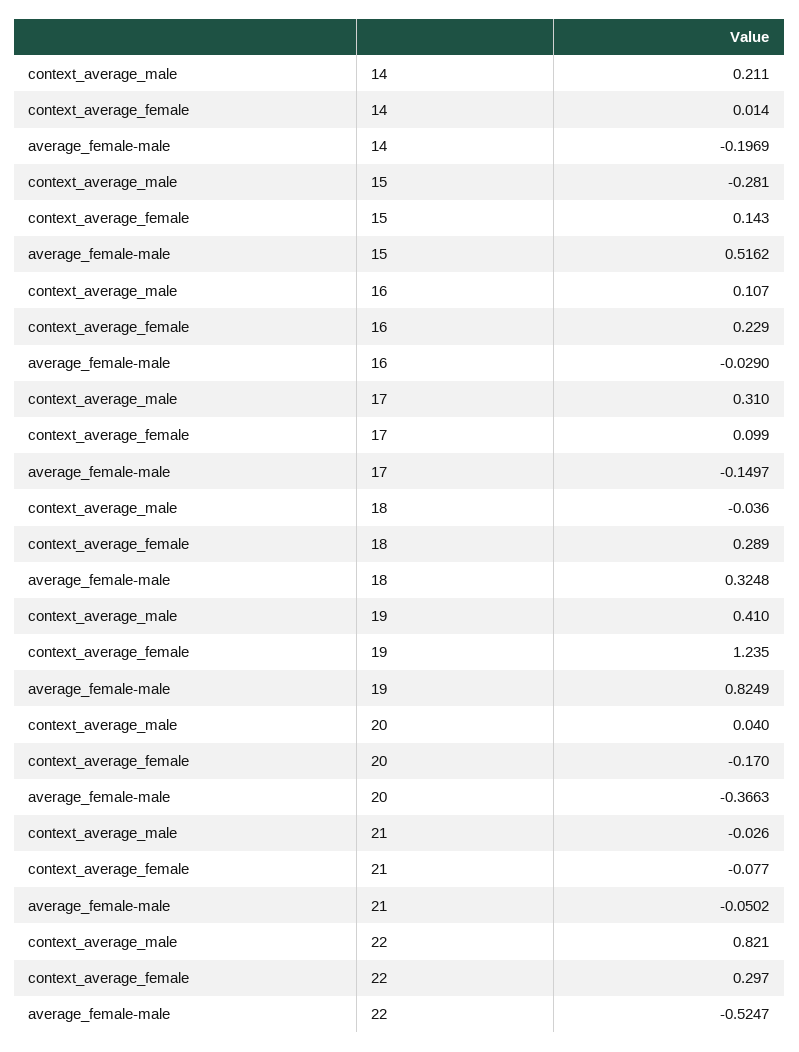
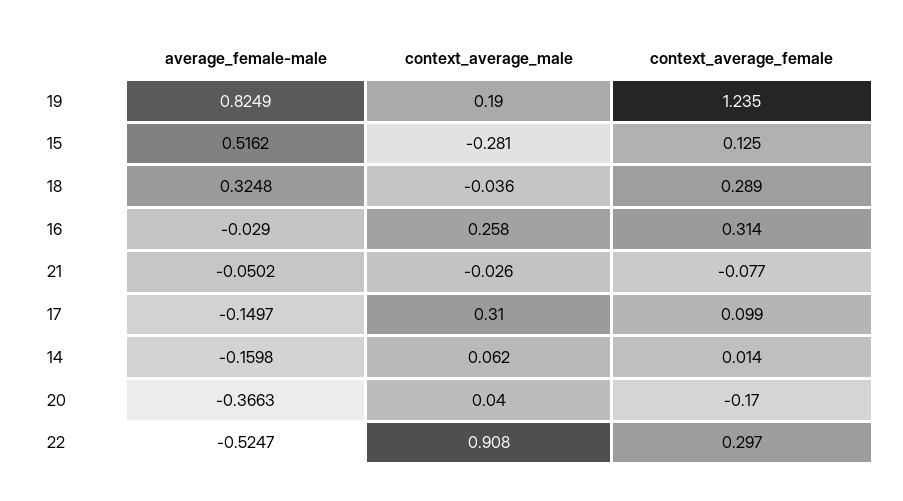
context_average_male, 14: 0.211 -> 0.062
average_female-male, 14: -0.1969 -> -0.1598
context_average_female, 15: 0.143 -> 0.125
context_average_male, 16: 0.107 -> 0.258
context_average_female, 16: 0.229 -> 0.314
context_average_male, 19: 0.41 -> 0.19
context_average_male, 22: 0.821 -> 0.908

